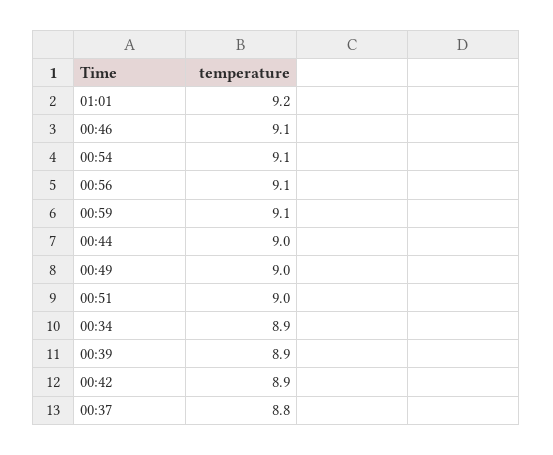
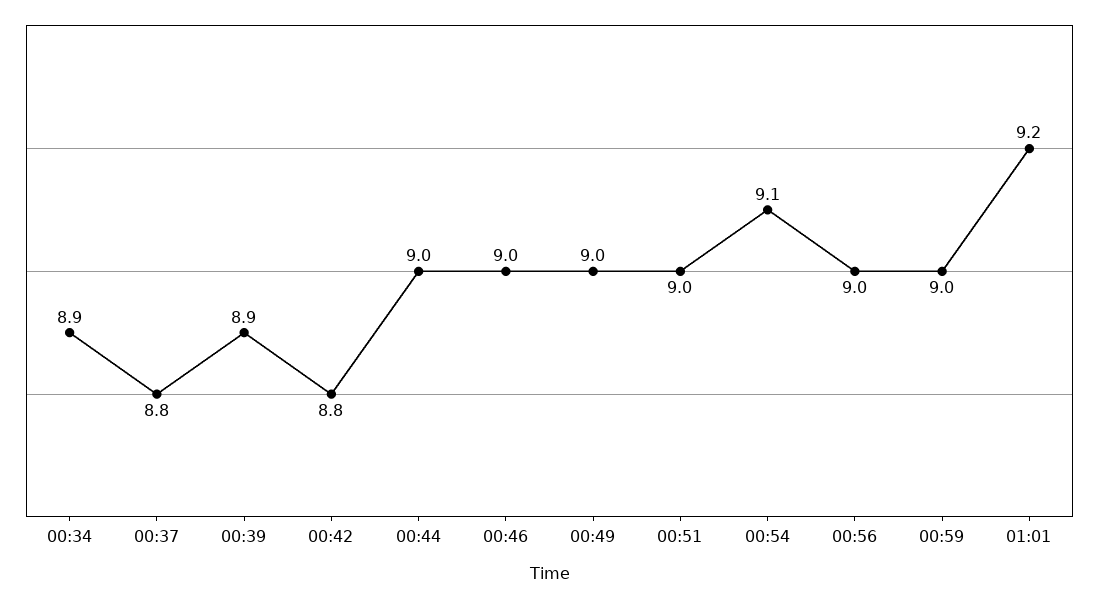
00:46: 9.1 -> 9
00:56: 9.1 -> 9
00:59: 9.1 -> 9
00:42: 8.9 -> 8.8

